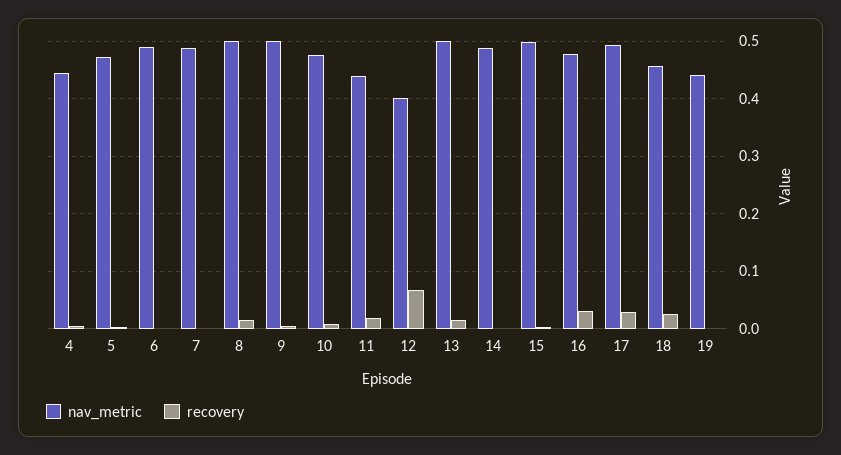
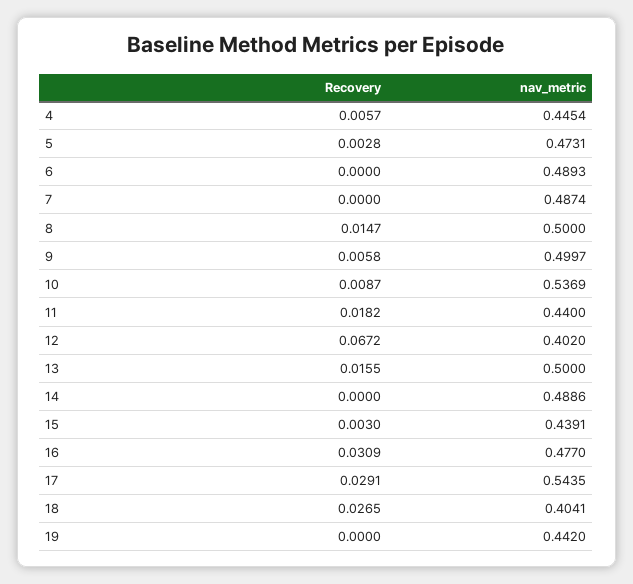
nav_metric, 10: 0.48 -> 0.5369
nav_metric, 15: 0.5 -> 0.4391
nav_metric, 17: 0.5 -> 0.5435
nav_metric, 18: 0.46 -> 0.4041

